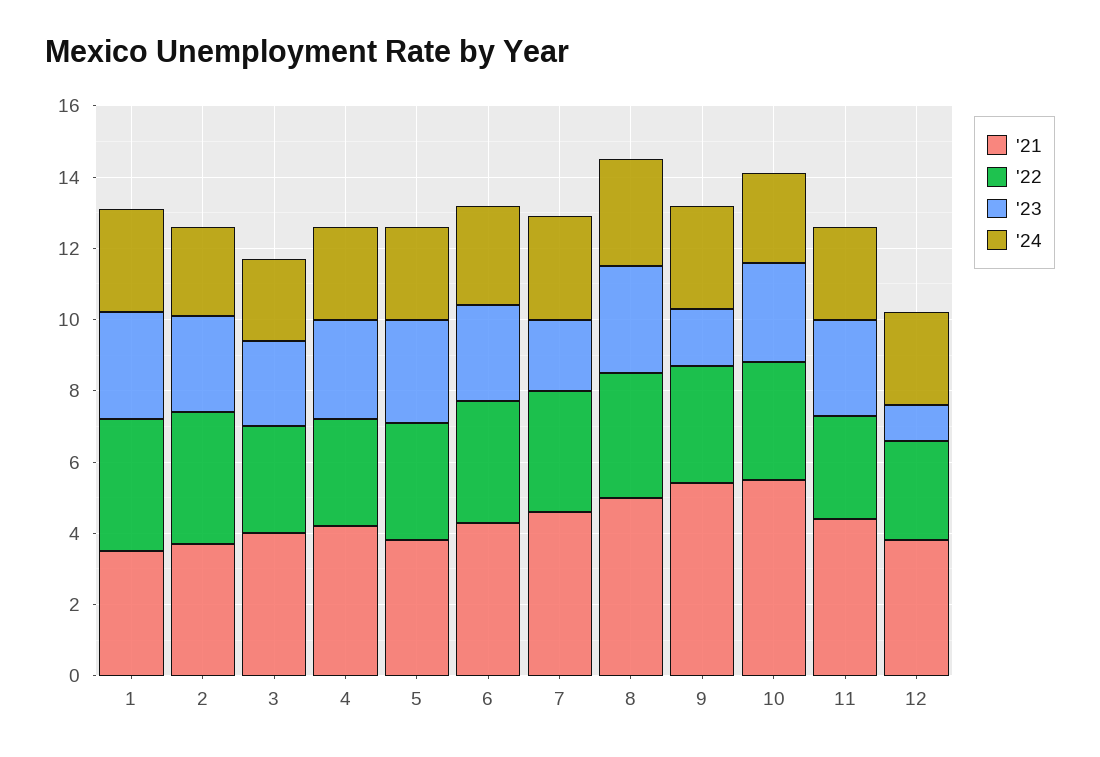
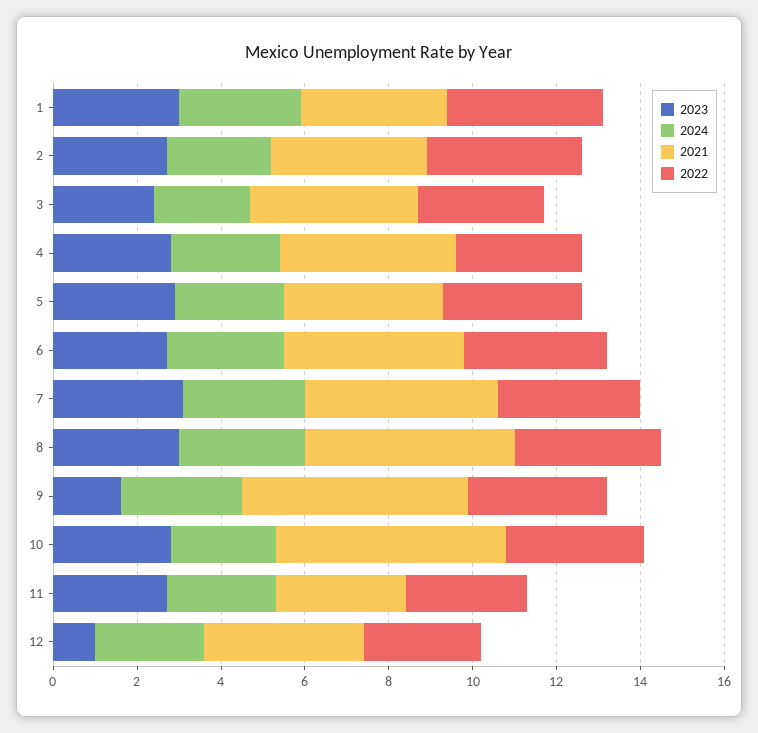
'23, 7: 2 -> 3
'21, 11: 4.5 -> 3

